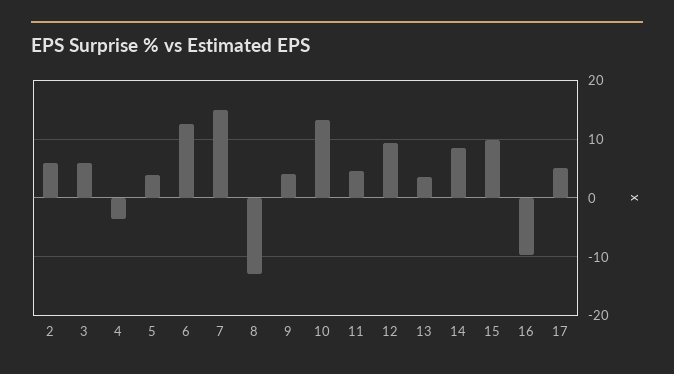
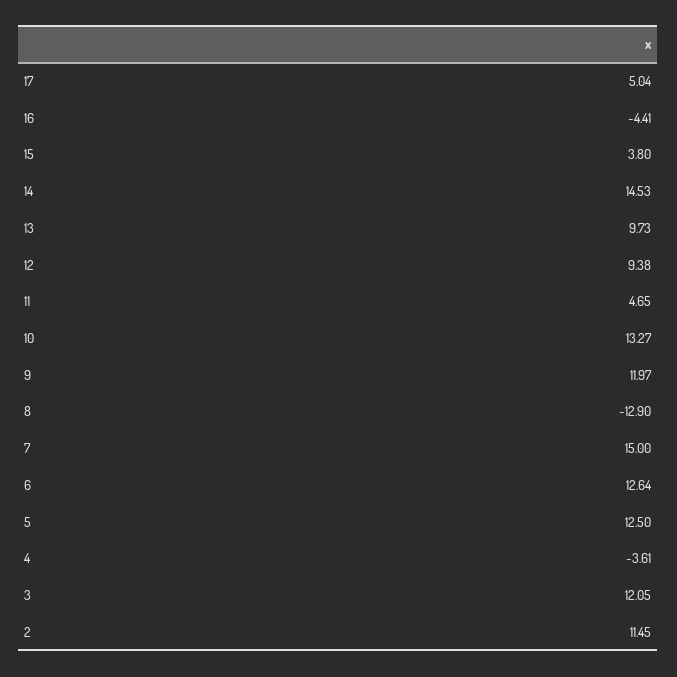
2: 6 -> 11.45
3: 6 -> 12.05
5: 4 -> 12.5
9: 4 -> 11.97
13: 4 -> 9.73
14: 8 -> 14.53
15: 10 -> 3.8
16: -10 -> -4.41

